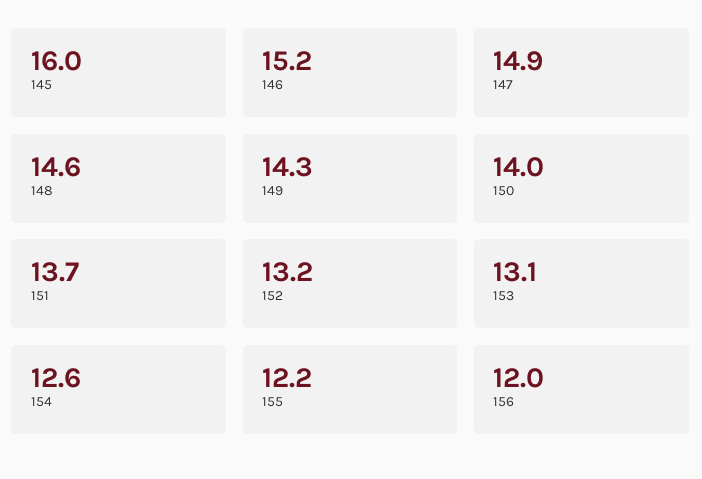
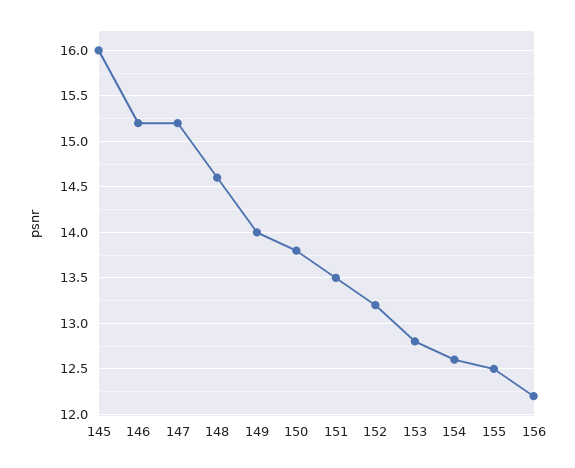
147: 14.9 -> 15.2
149: 14.3 -> 14
150: 14 -> 13.8
151: 13.7 -> 13.5
153: 13.1 -> 12.8
155: 12.2 -> 12.5
156: 12 -> 12.2

